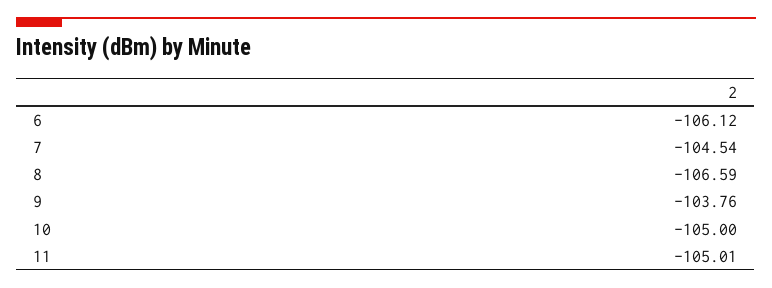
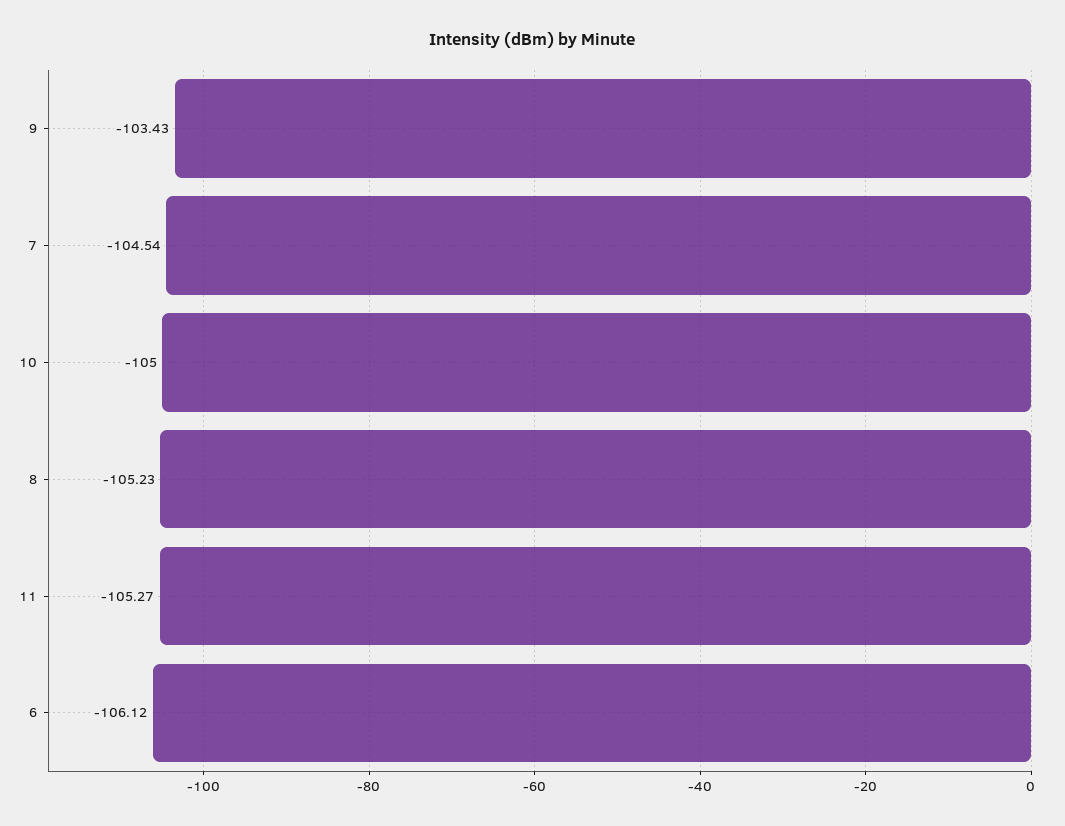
8: -106.59 -> -105.23
9: -103.76 -> -103.43
11: -105.01 -> -105.27

